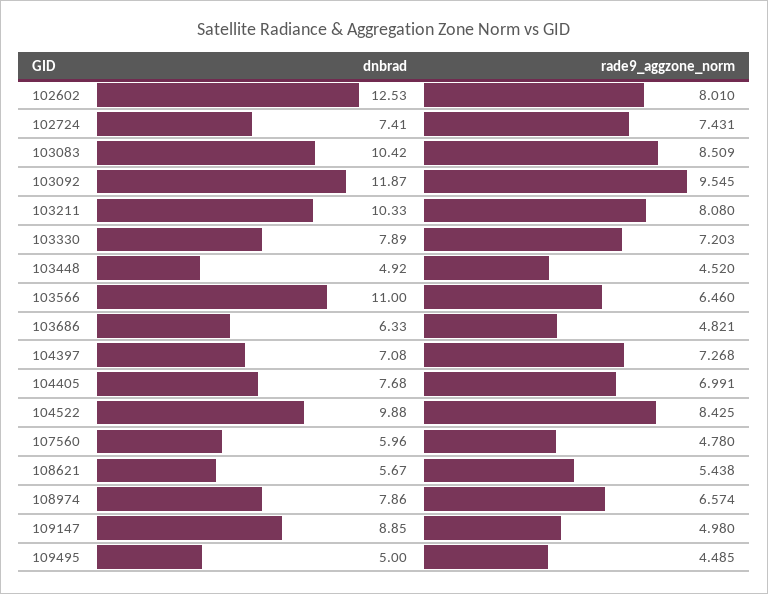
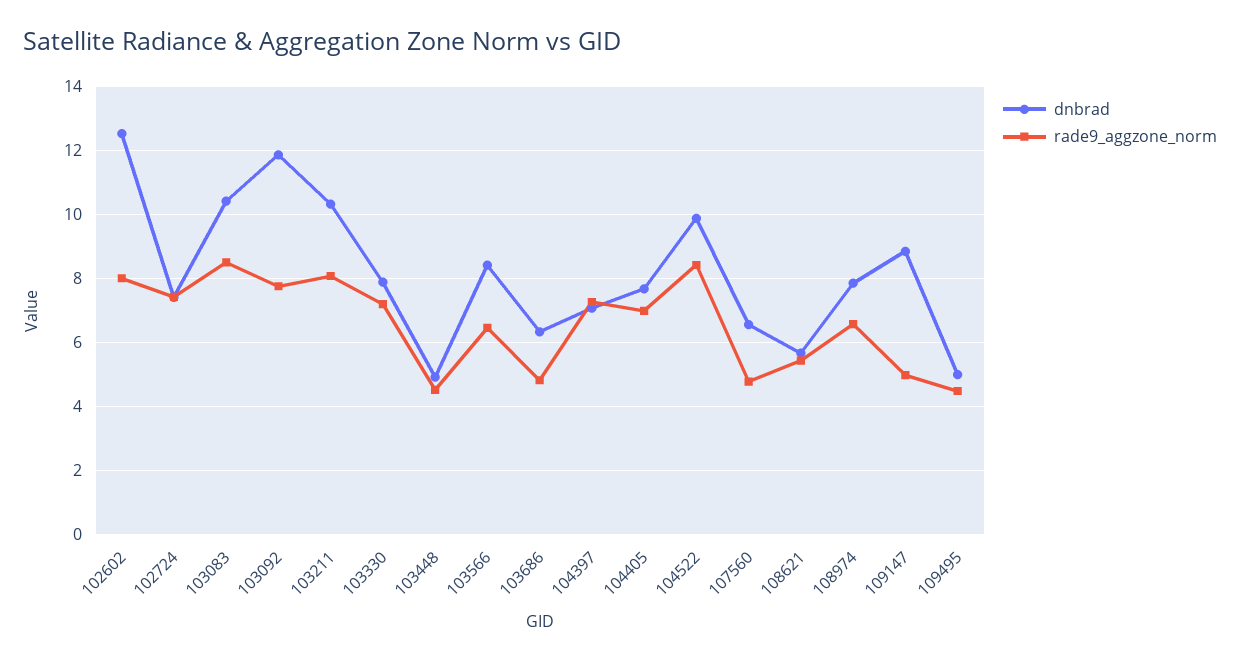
rade9_aggzone_norm, 103092: 9.545 -> 7.8
dnbrad, 103566: 11 -> 8.4
dnbrad, 107560: 5.96 -> 6.6

